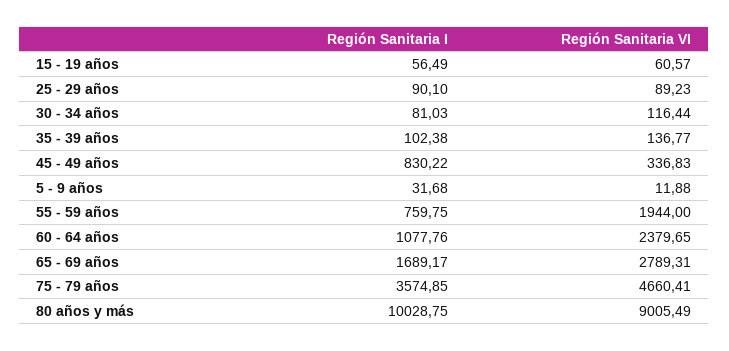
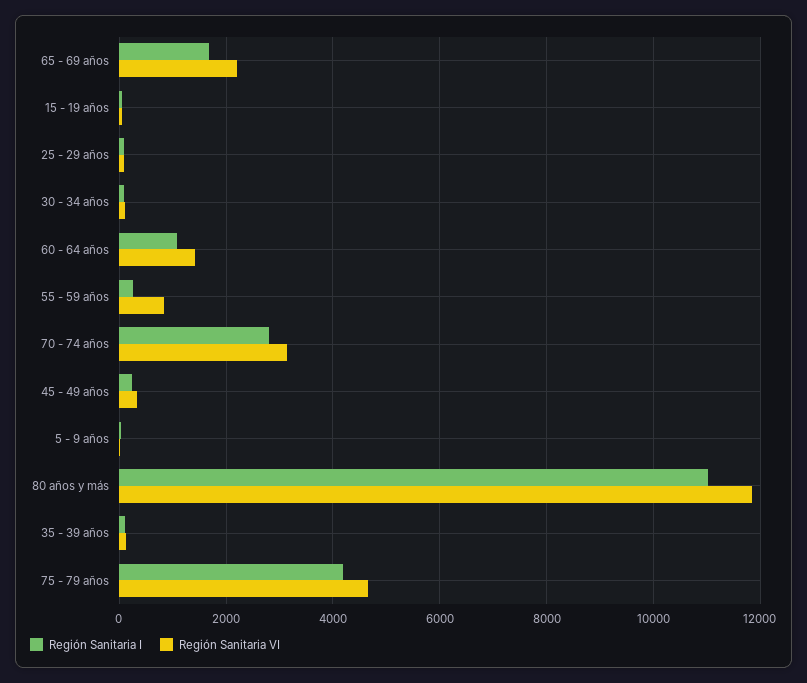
Región Sanitaria I, 45 - 49 años: 830.22 -> 200
Región Sanitaria I, 55 - 59 años: 759.75 -> 200
Región Sanitaria VI, 55 - 59 años: 1944 -> 800
Región Sanitaria VI, 60 - 64 años: 2379.65 -> 1400
Región Sanitaria VI, 65 - 69 años: 2789.31 -> 2200
Región Sanitaria I, 75 - 79 años: 3574.85 -> 4200
Región Sanitaria I, 80 años y más: 10028.75 -> 11000
Región Sanitaria VI, 80 años y más: 9005.49 -> 11800
Región Sanitaria I, 70 - 74 años: none -> 2800
Región Sanitaria VI, 70 - 74 años: none -> 3200

